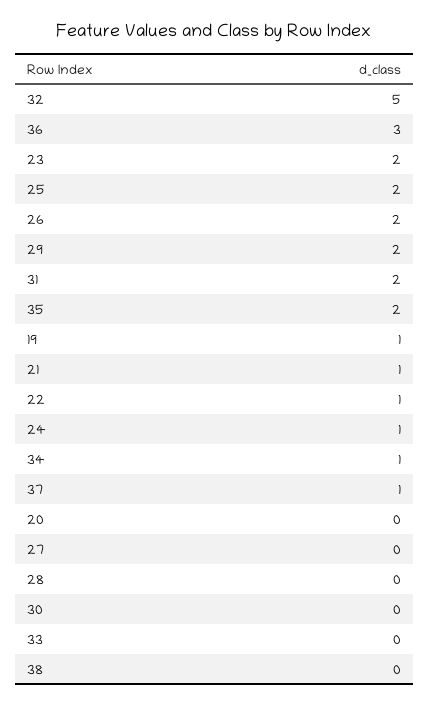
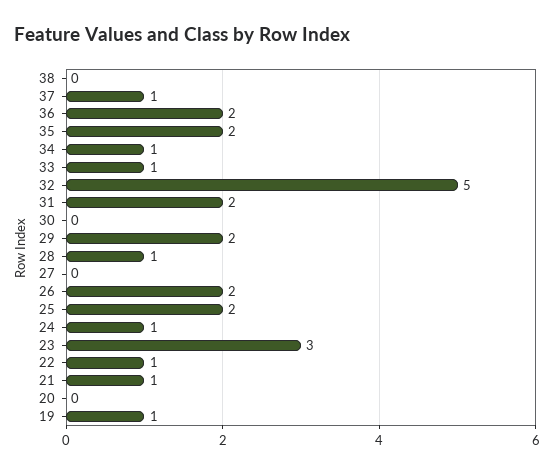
36: 3 -> 2
23: 2 -> 3
28: 0 -> 1
33: 0 -> 1

